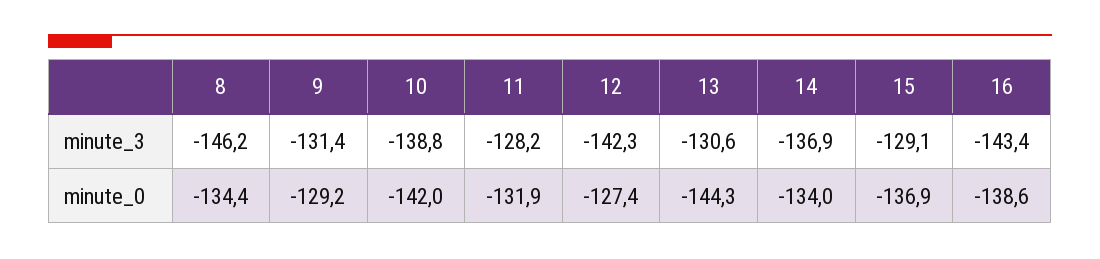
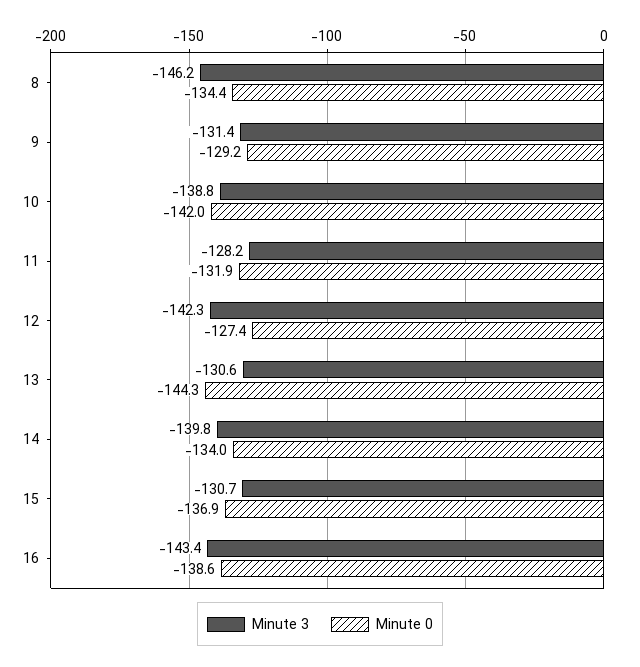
minute_3, 14: -136.9 -> -139.8
minute_3, 15: -129.1 -> -130.7

